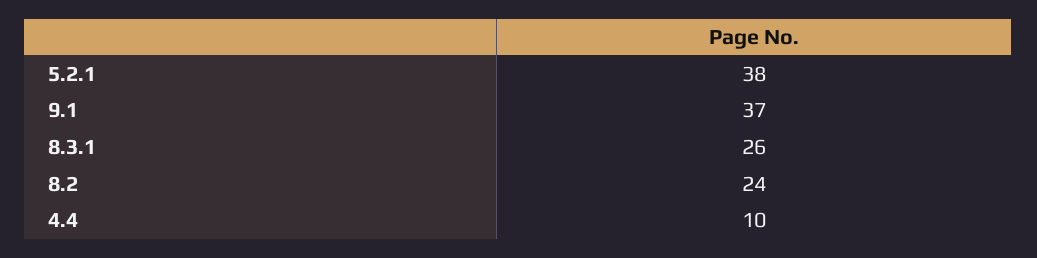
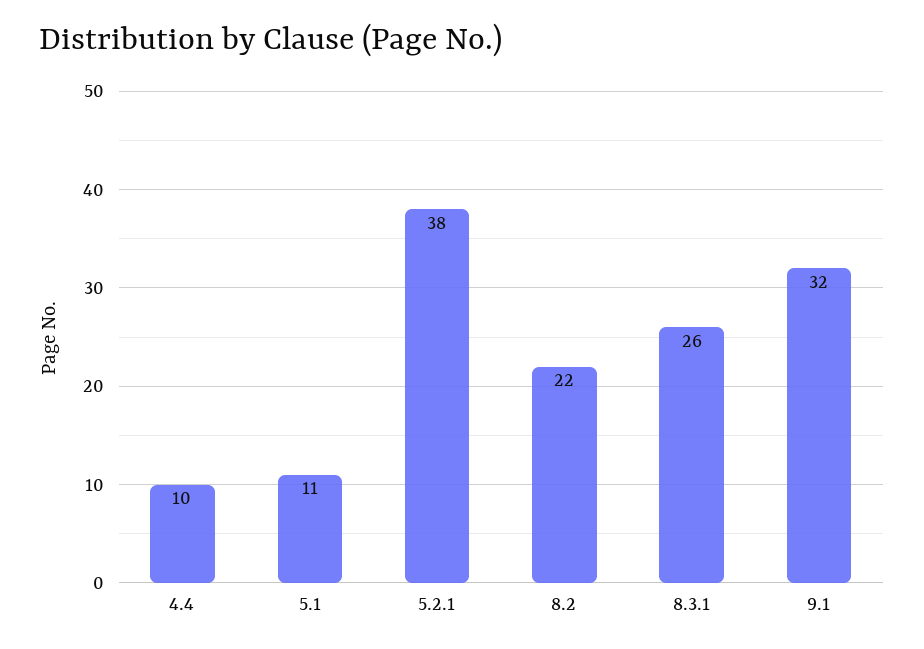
9.1: 37 -> 32
8.2: 24 -> 22
5.1: none -> 11

